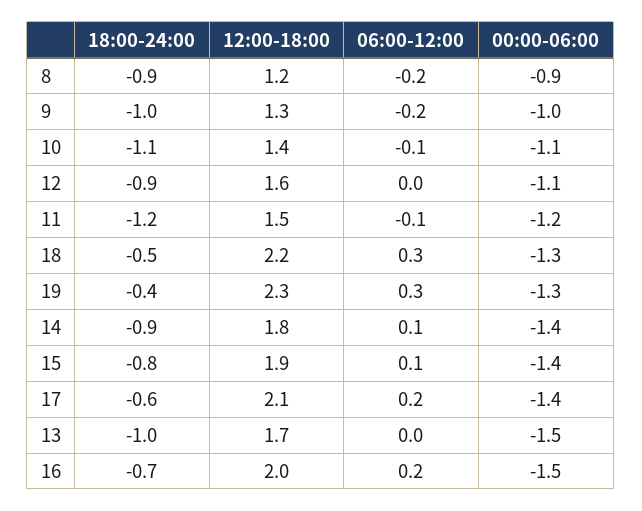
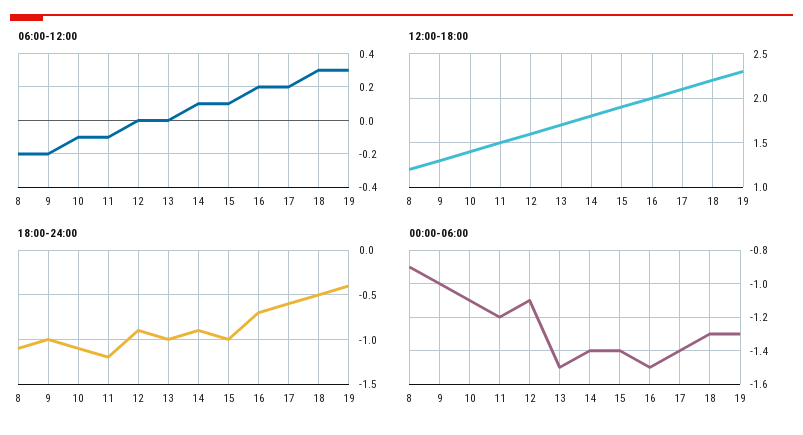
18:00-24:00, 8: -0.9 -> -1.1
18:00-24:00, 15: -0.8 -> -1

